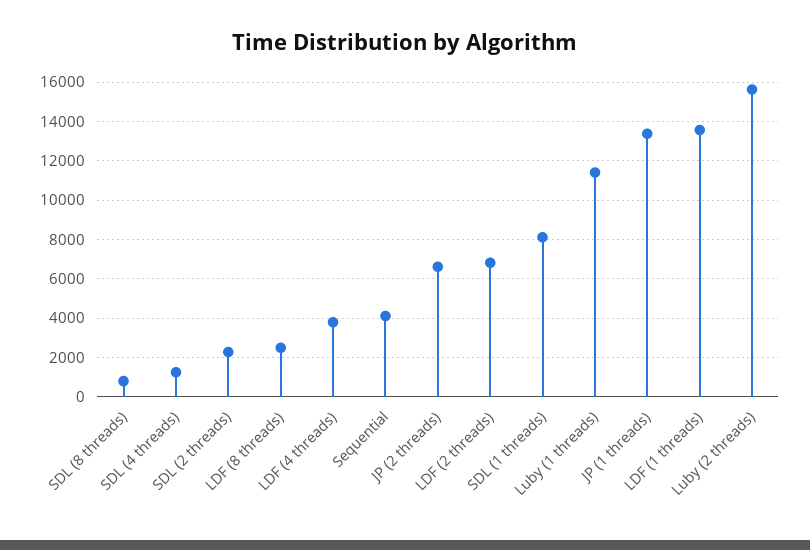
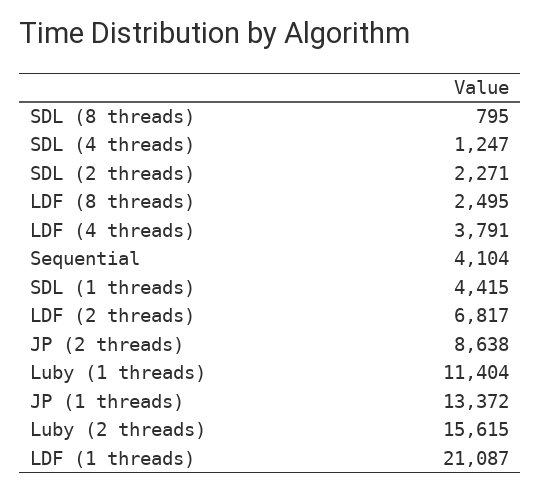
JP (2 threads): 6500 -> 8638
SDL (1 threads): 8000 -> 4415
LDF (1 threads): 13500 -> 21087

